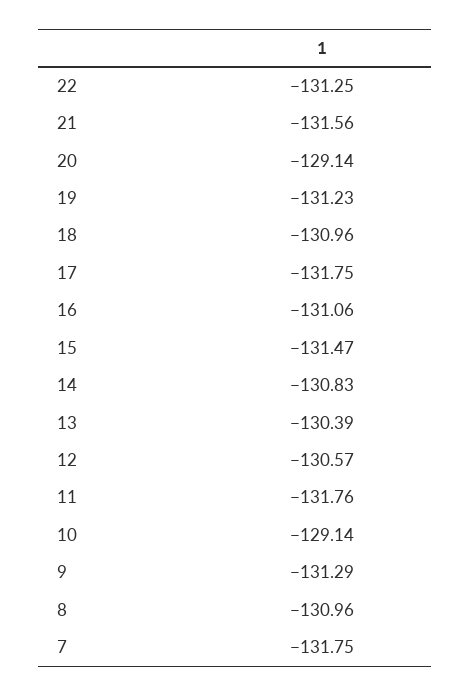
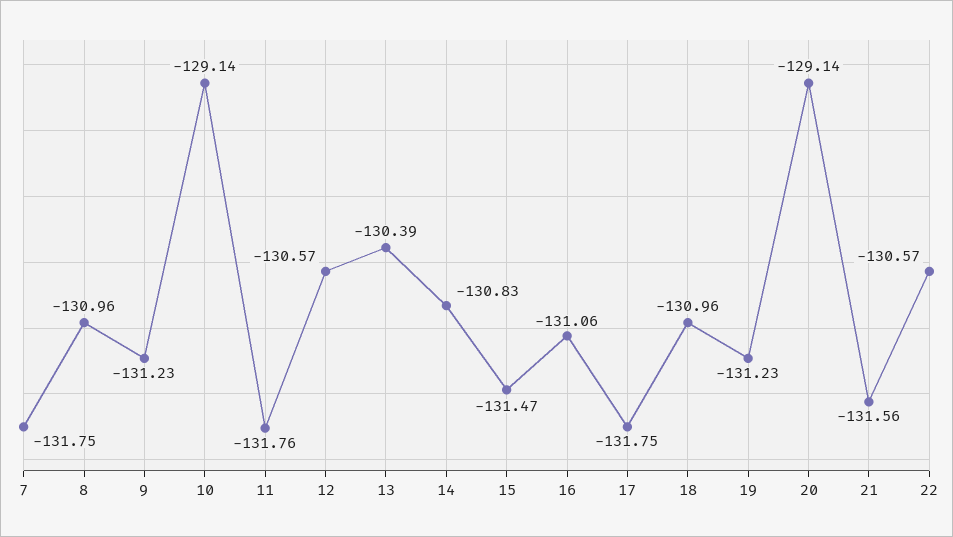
22: -131.25 -> -130.57
9: -131.29 -> -131.23

